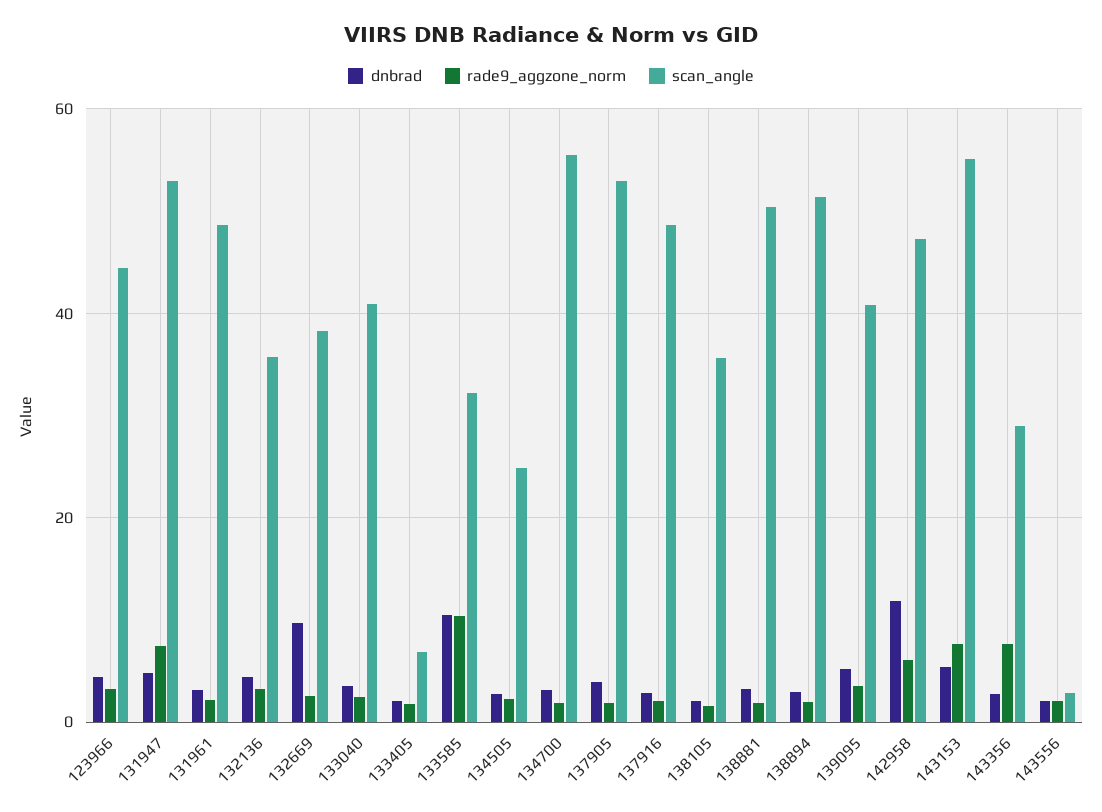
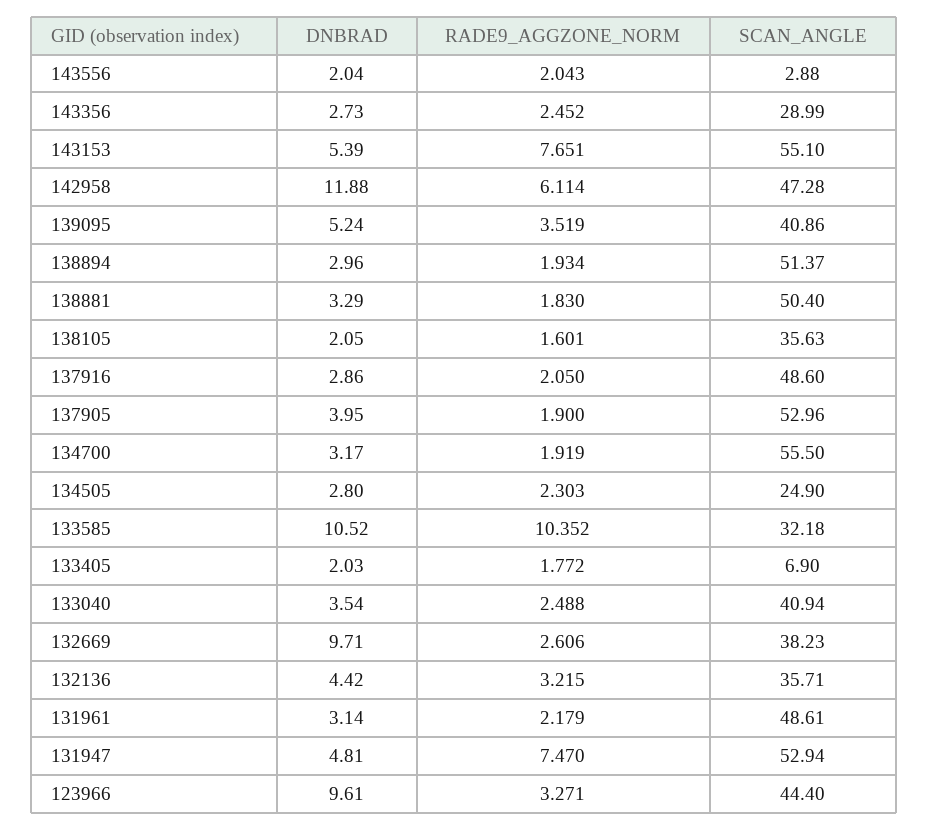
dnbrad, 123966: 4 -> 9.61
rade9_aggzone_norm, 143356: 8 -> 2.452

